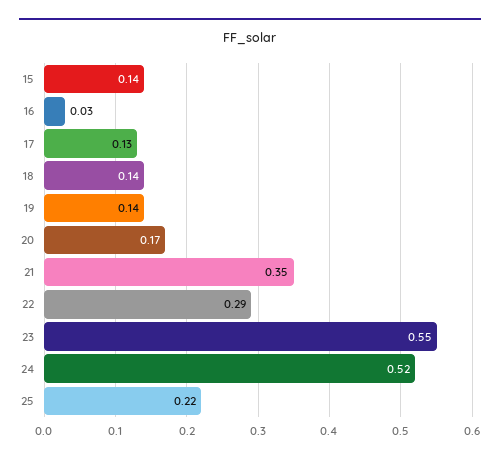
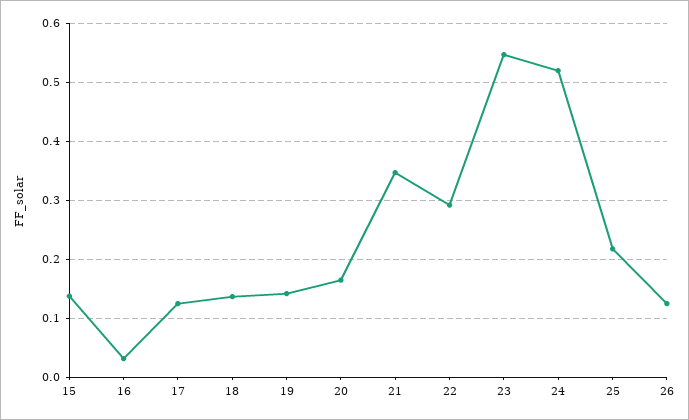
26: none -> 0.12

